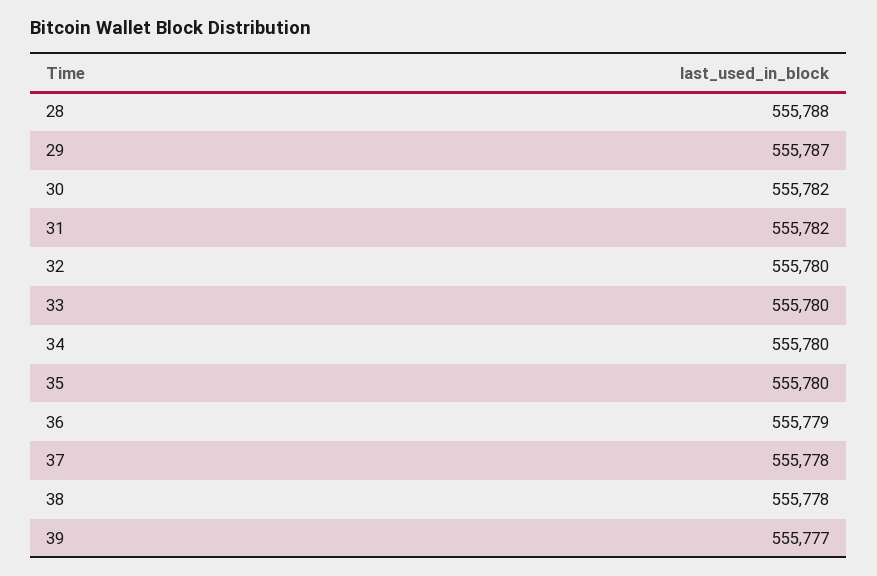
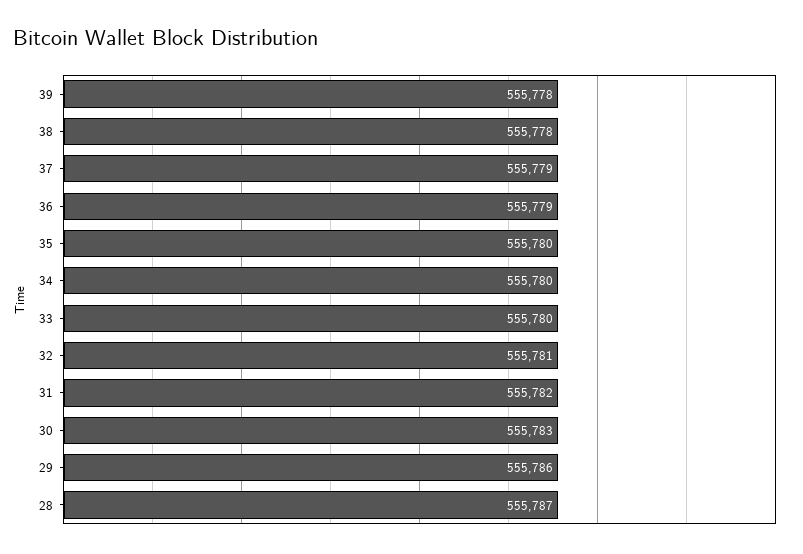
28: 555788 -> 555787
29: 555787 -> 555786
30: 555782 -> 555783
32: 555780 -> 555781
37: 555778 -> 555779
39: 555777 -> 555778

